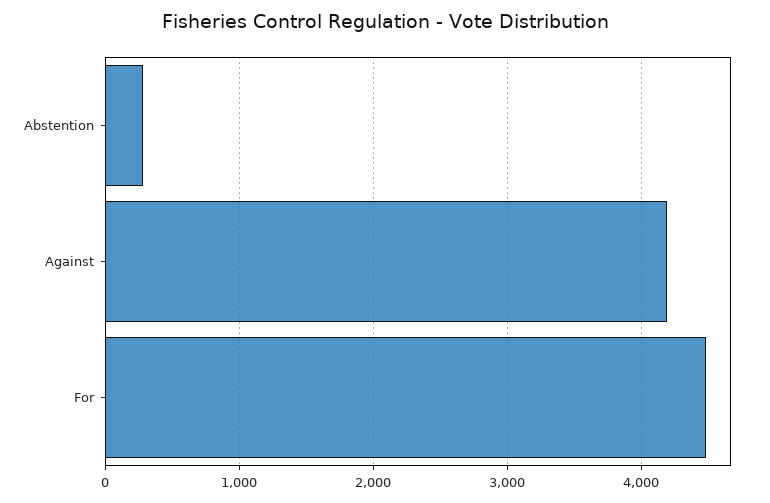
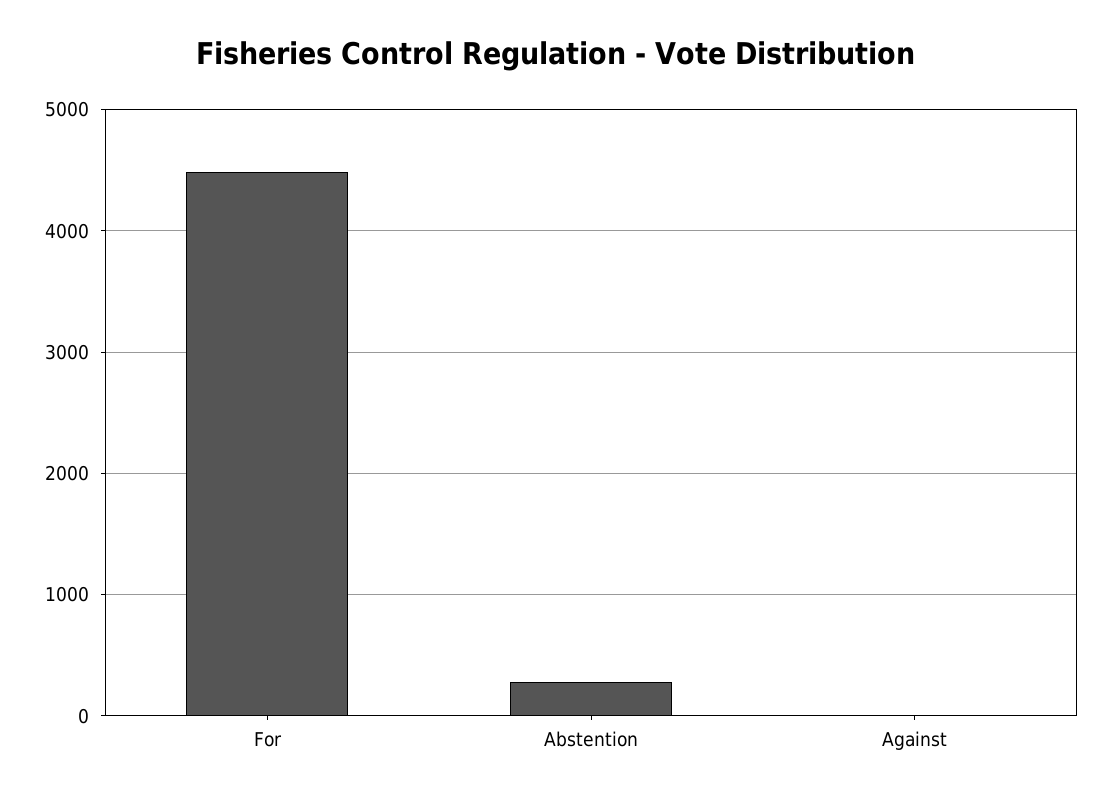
Against: 4200 -> 0

